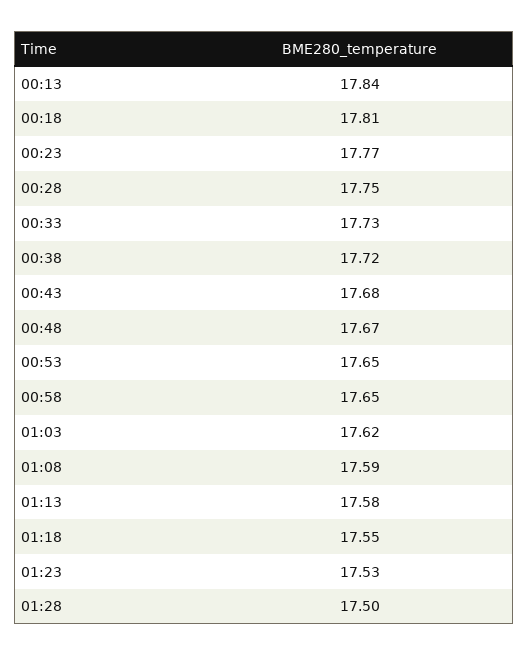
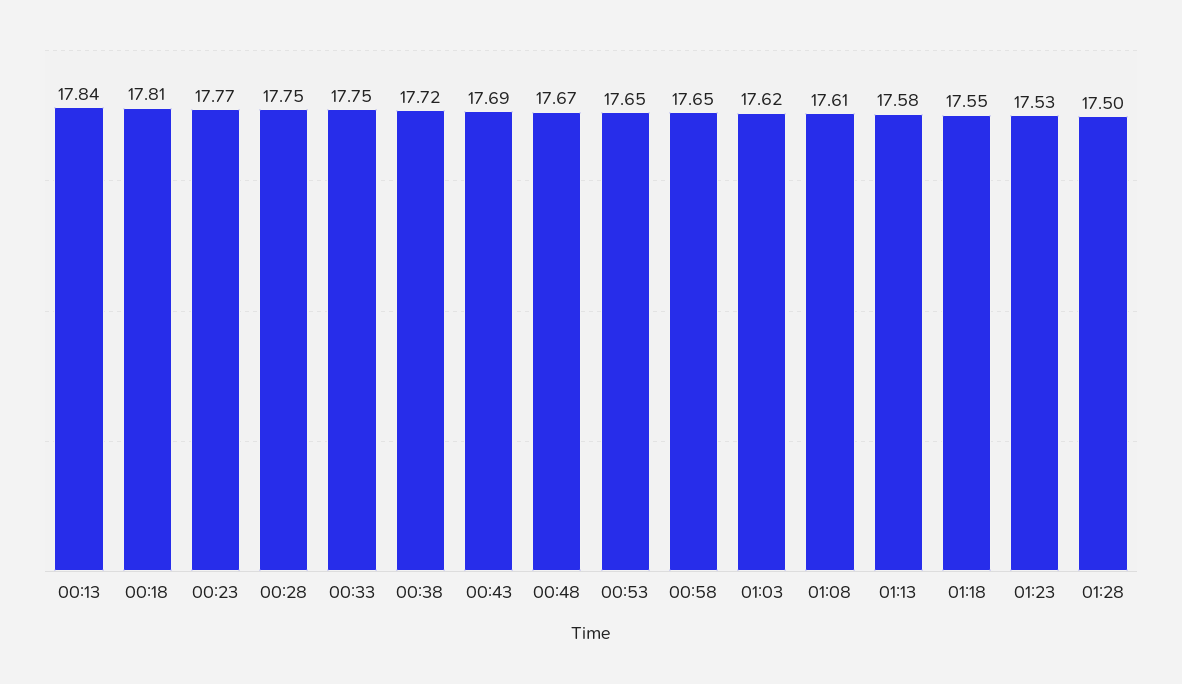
00:33: 17.73 -> 17.75
00:43: 17.68 -> 17.69
01:08: 17.59 -> 17.61

